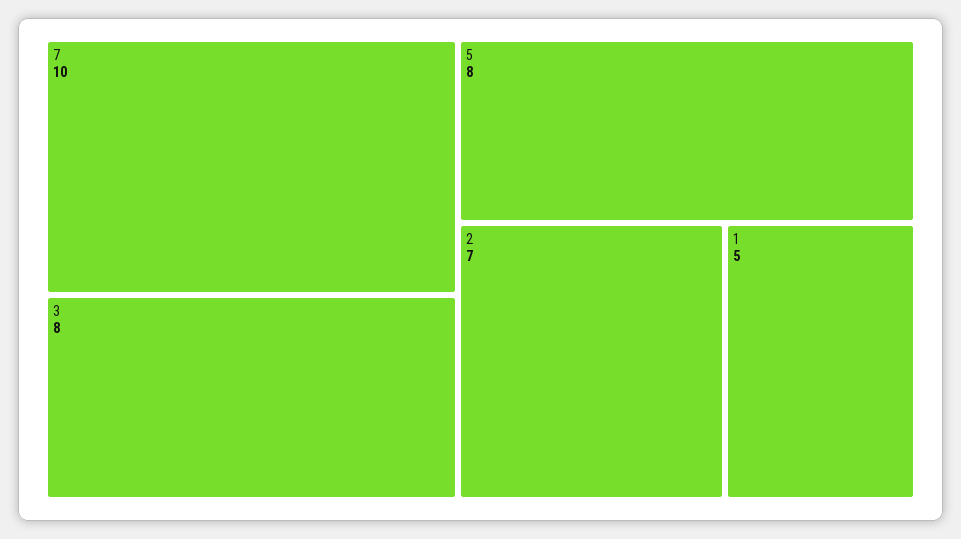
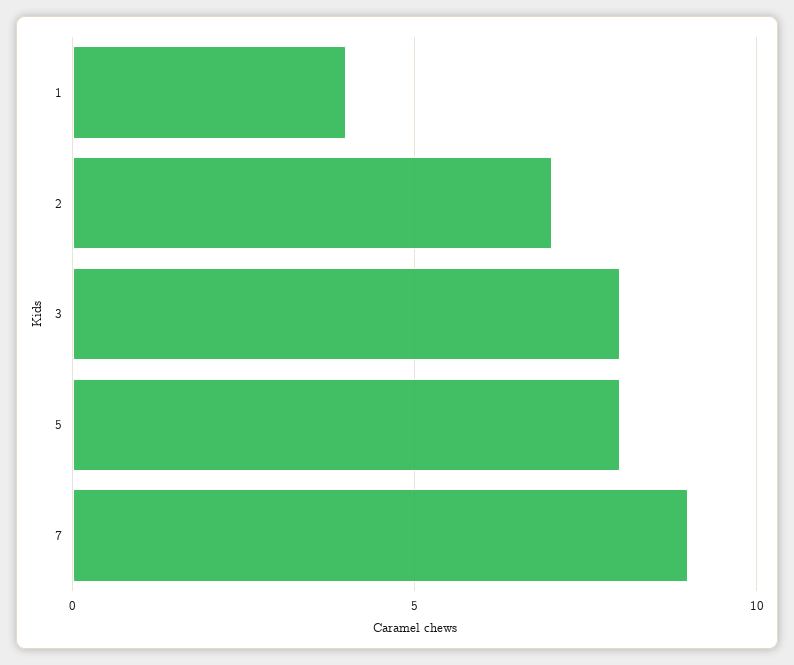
7: 10 -> 9
1: 5 -> 4

